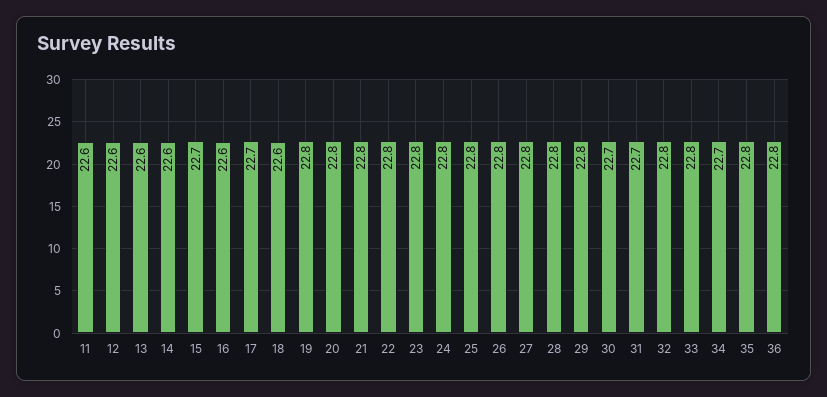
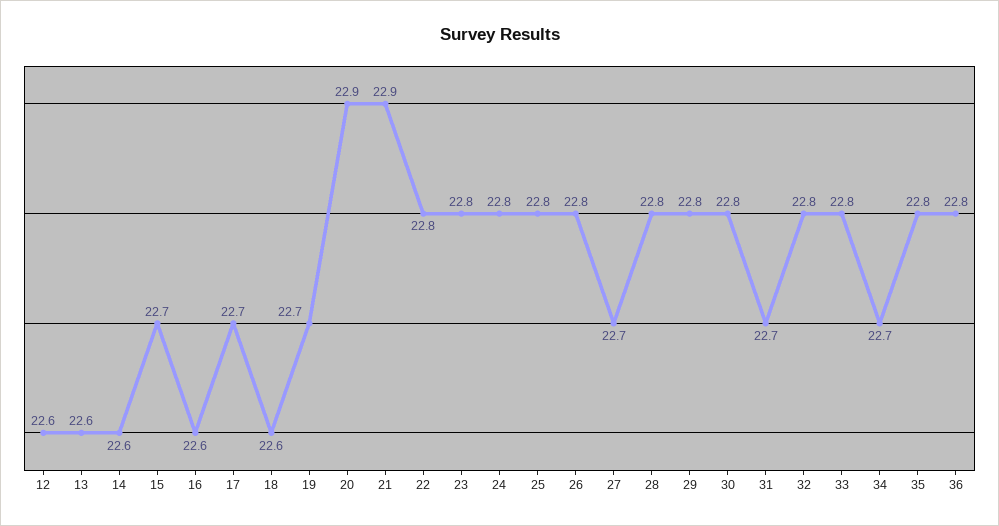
11: 22.6 -> none
19: 22.8 -> 22.7
20: 22.8 -> 22.9
21: 22.8 -> 22.9
27: 22.8 -> 22.7
30: 22.7 -> 22.8

